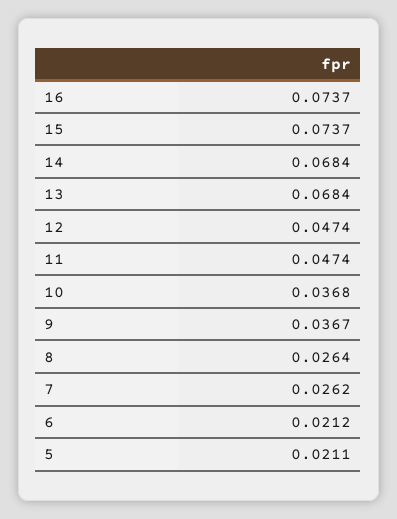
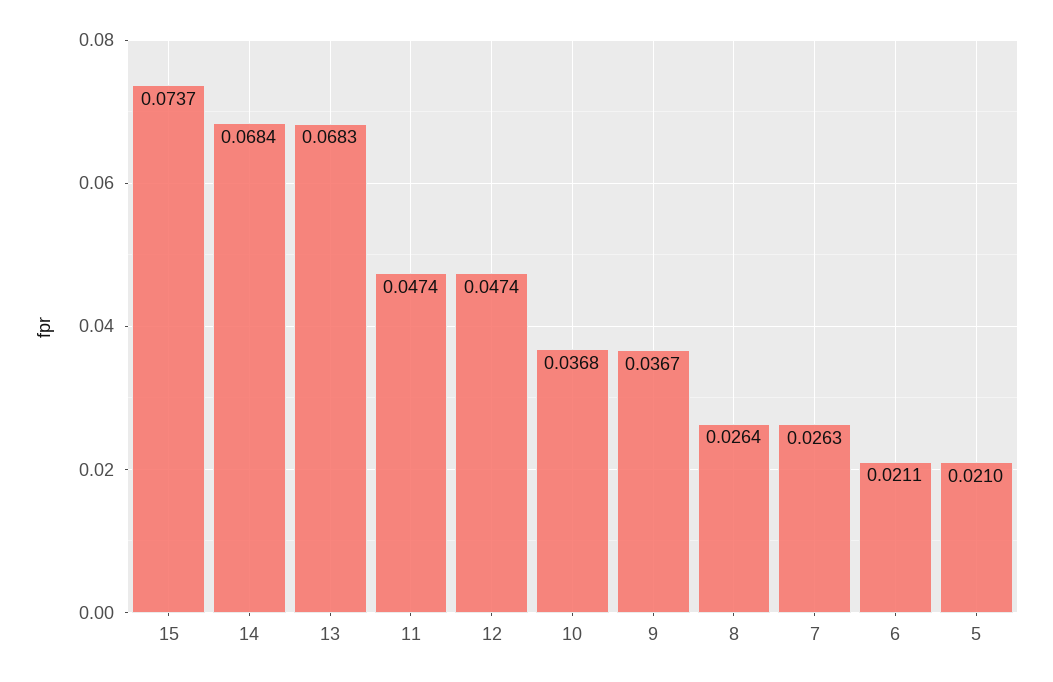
16: 0.0737 -> none
13: 0.0684 -> 0.0683
7: 0.0262 -> 0.0263
6: 0.0212 -> 0.0211
5: 0.0211 -> 0.021

